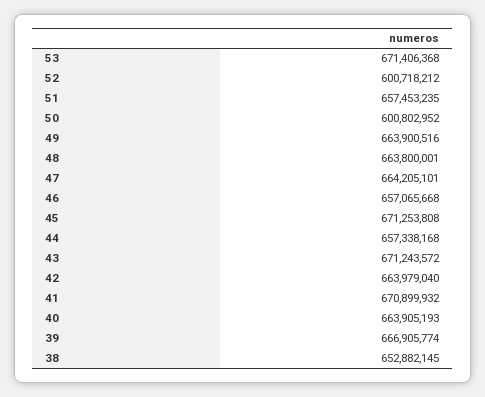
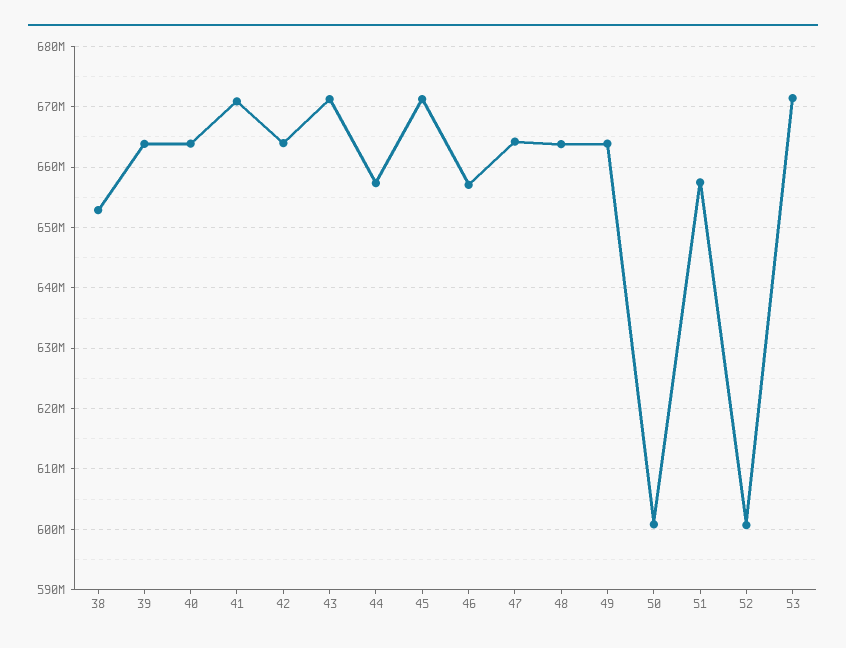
39: 666905774 -> 664000000

